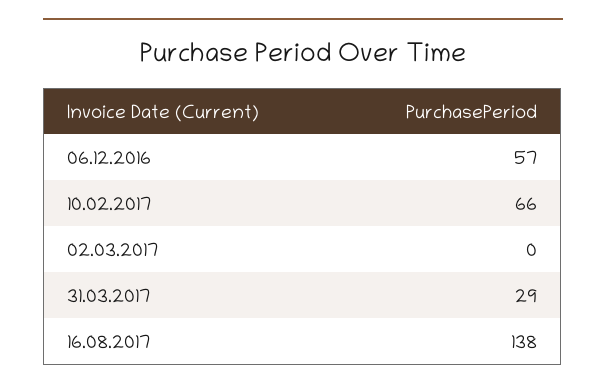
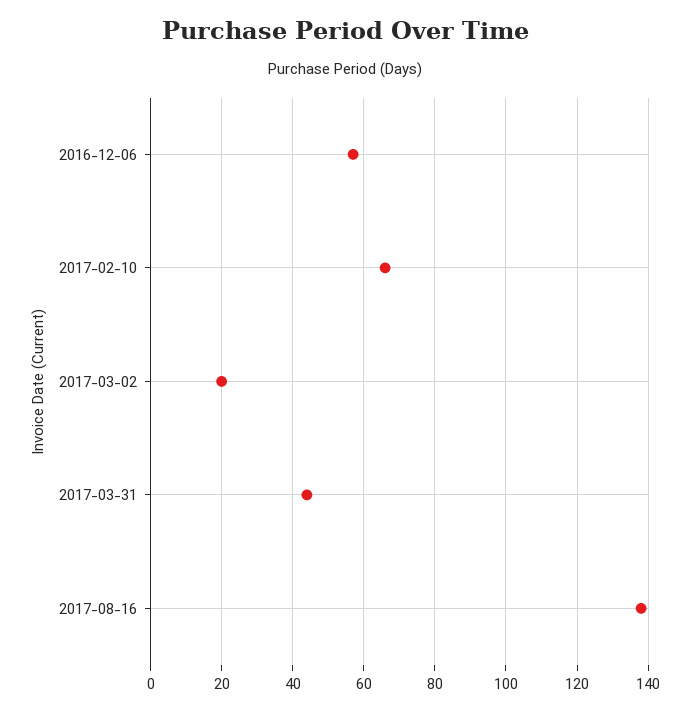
02.03.2017: 0 -> 20
31.03.2017: 29 -> 45

